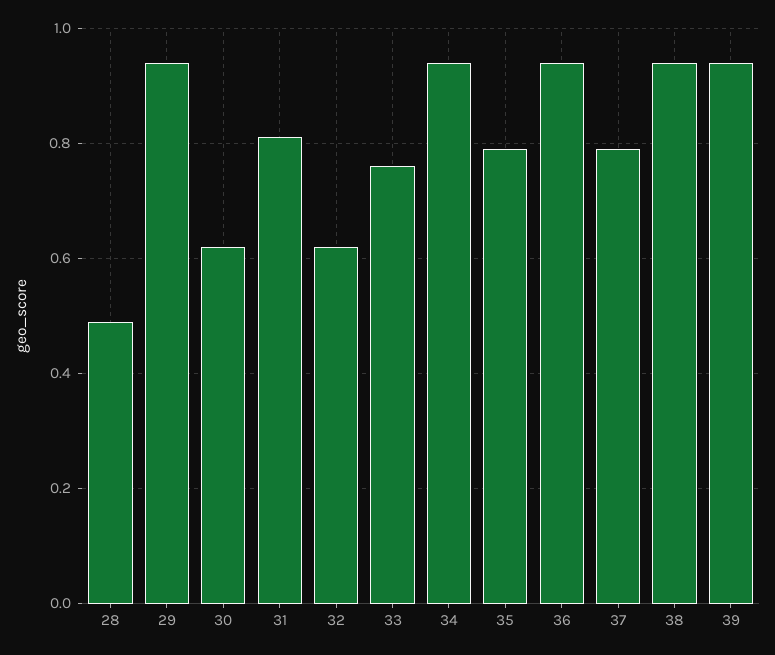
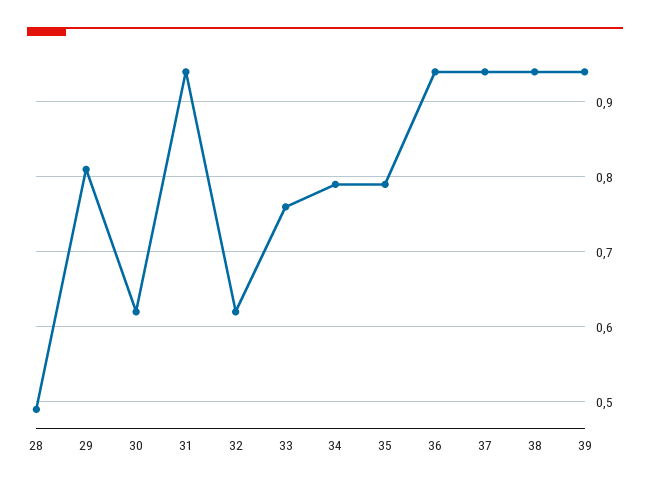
29: 0.95 -> 0.81
31: 0.8 -> 0.94
34: 0.95 -> 0.79
37: 0.8 -> 0.94

